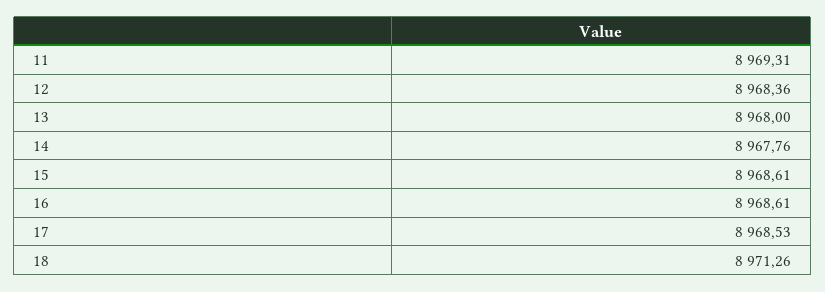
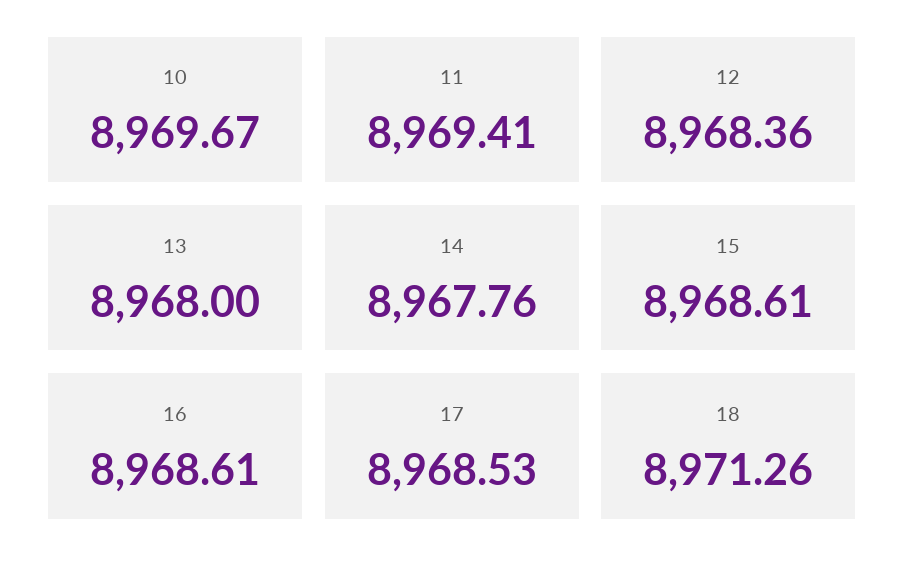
11: 8969.31 -> 8969.41
10: none -> 8969.67

